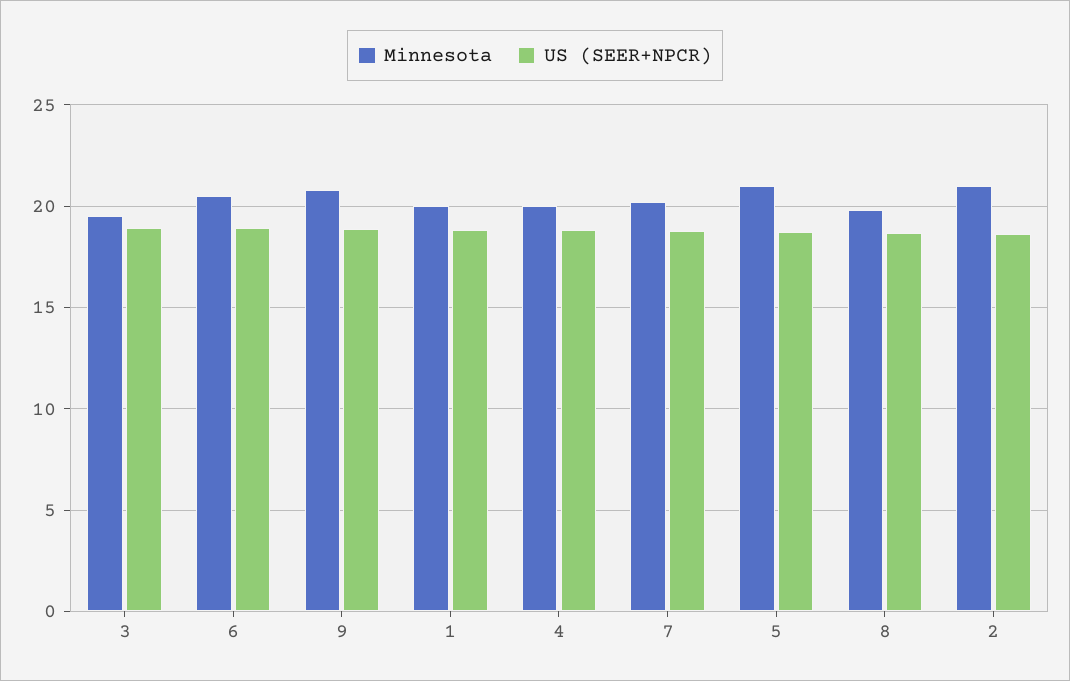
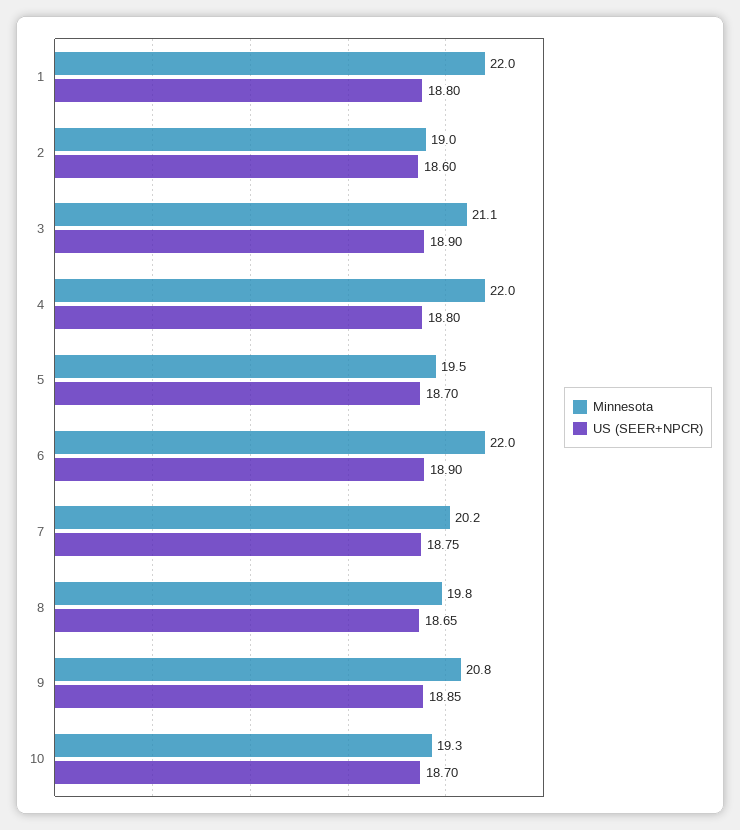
Minnesota, 3: 19.5 -> 21.1
Minnesota, 6: 20.5 -> 22
Minnesota, 1: 20 -> 22
Minnesota, 4: 20 -> 22
Minnesota, 5: 21 -> 19.5
Minnesota, 2: 21 -> 19
Minnesota, 10: none -> 19.3
US (SEER+NPCR), 10: none -> 18.7

